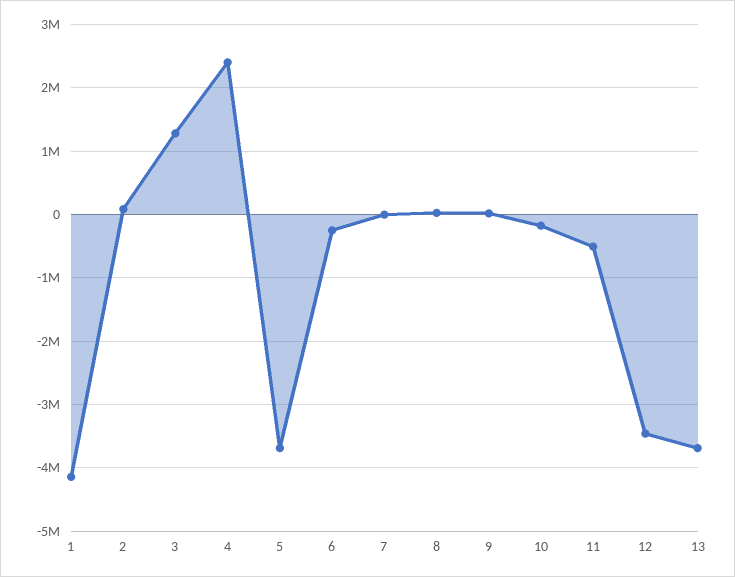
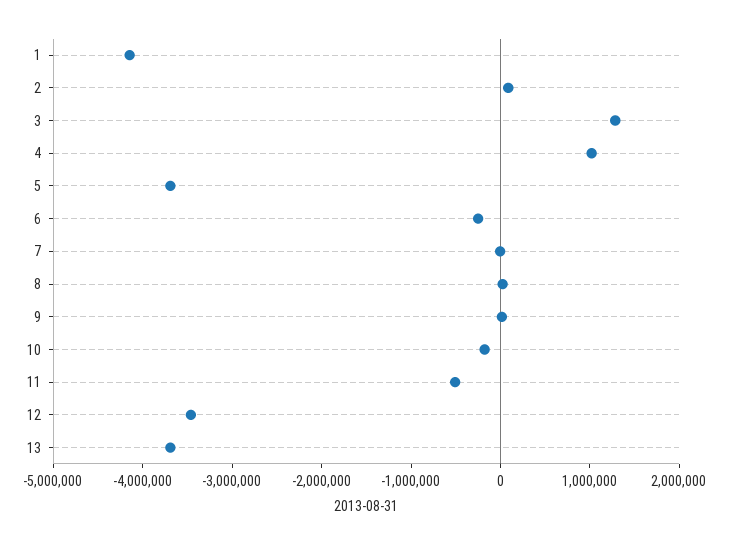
4: 2400000 -> 1000000

